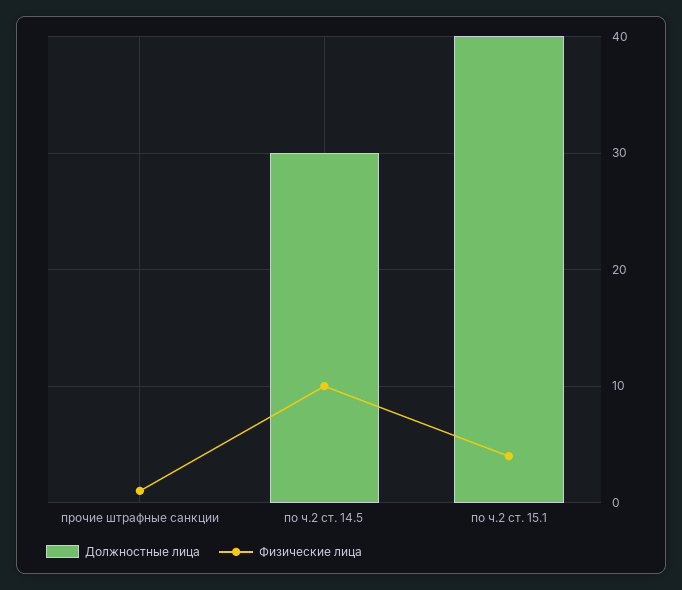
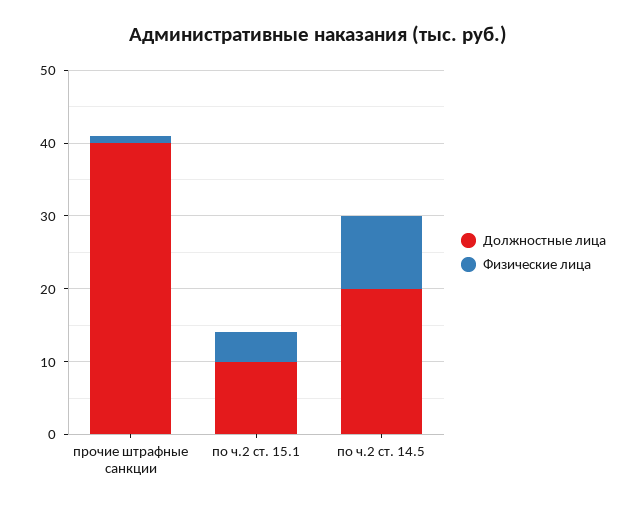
Должностные лица, прочие штрафные санкции: 0 -> 40
Должностные лица, по ч.2 ст. 14.5: 30 -> 20
Должностные лица, по ч.2 ст. 15.1: 40 -> 10

